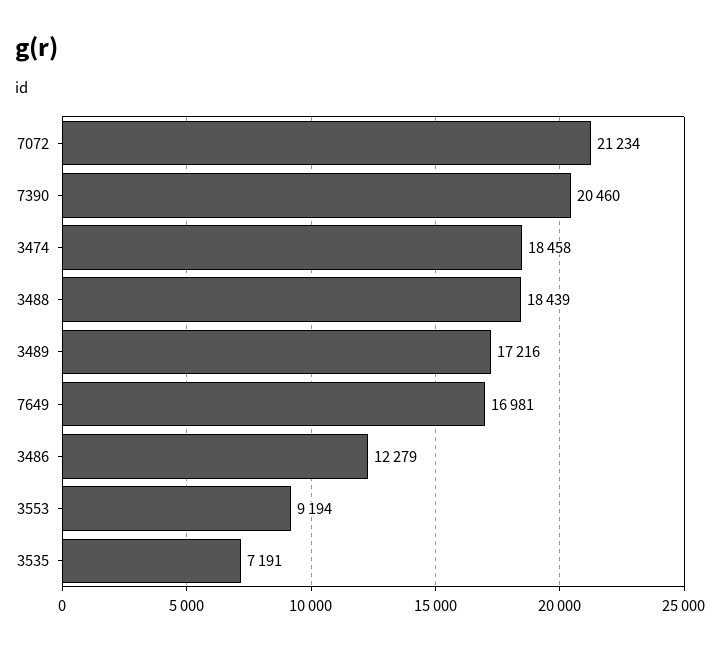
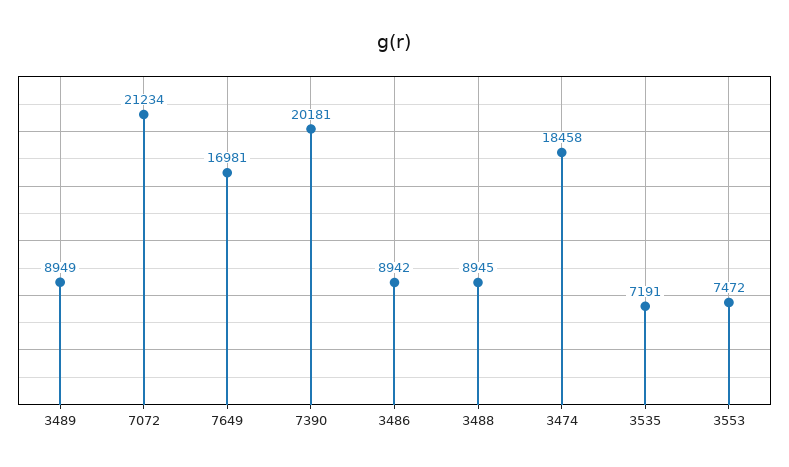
7390: 20460 -> 20181
3488: 18439 -> 8945
3489: 17216 -> 8949
3486: 12279 -> 8942
3553: 9194 -> 7472

